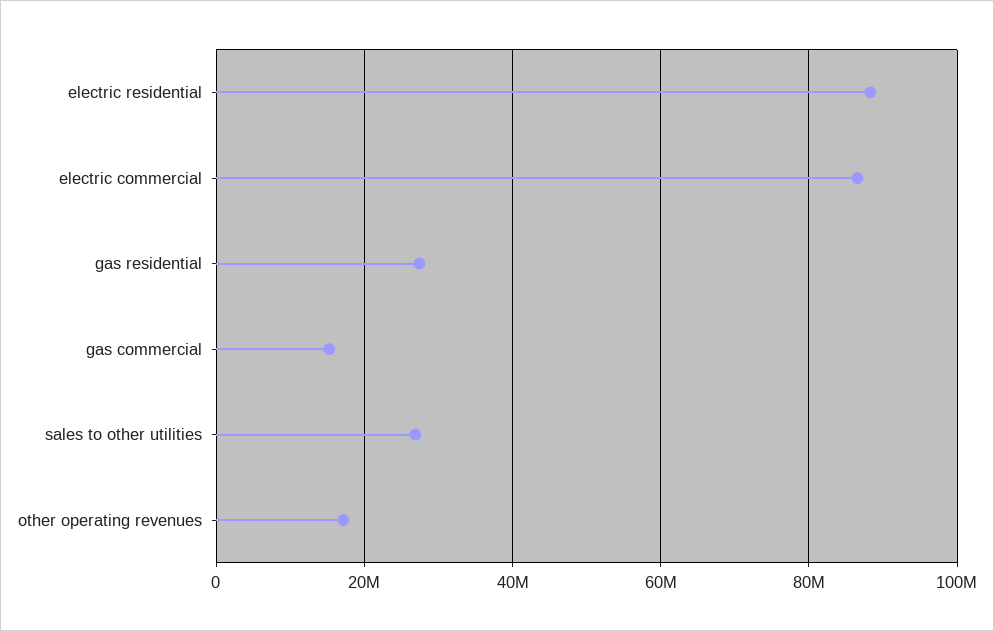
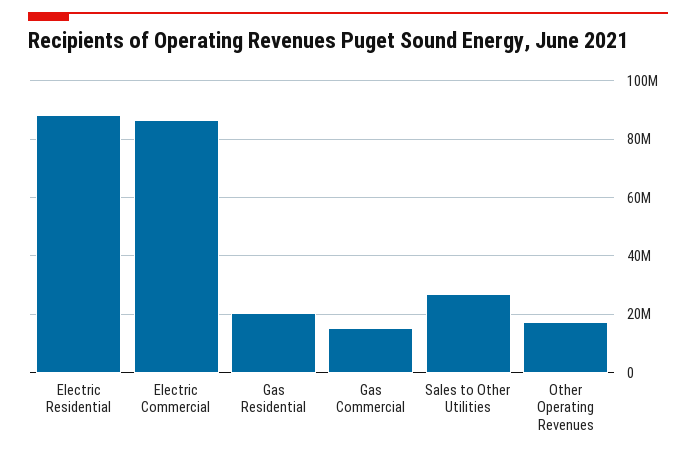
gas residential: 28000000 -> 20000000

